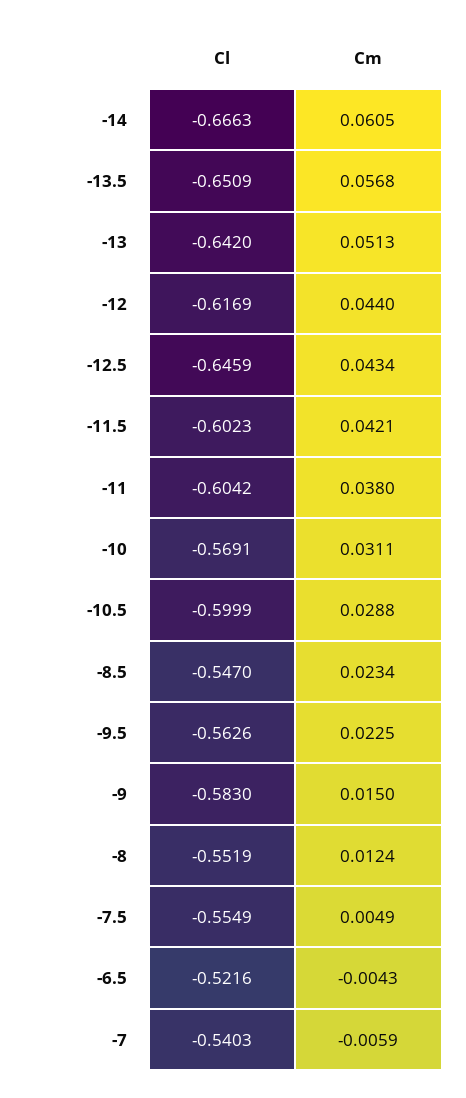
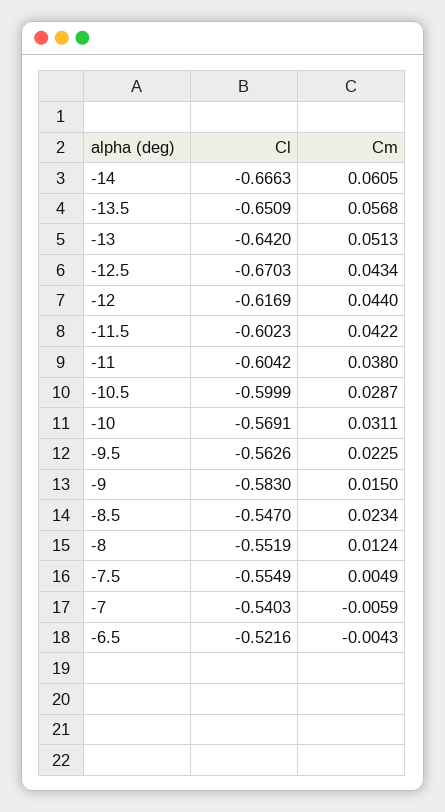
Cl, -12.5: -0.6459 -> -0.6703
Cm, -11.5: 0.0421 -> 0.0422
Cm, -10.5: 0.0288 -> 0.0287

